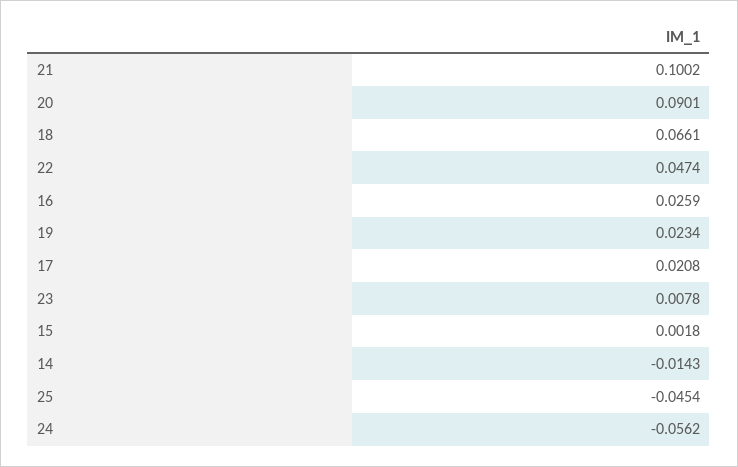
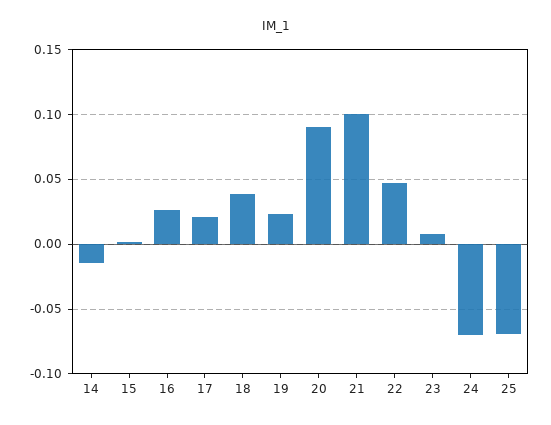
18: 0.0661 -> 0.04
25: -0.0454 -> -0.07
24: -0.0562 -> -0.07

